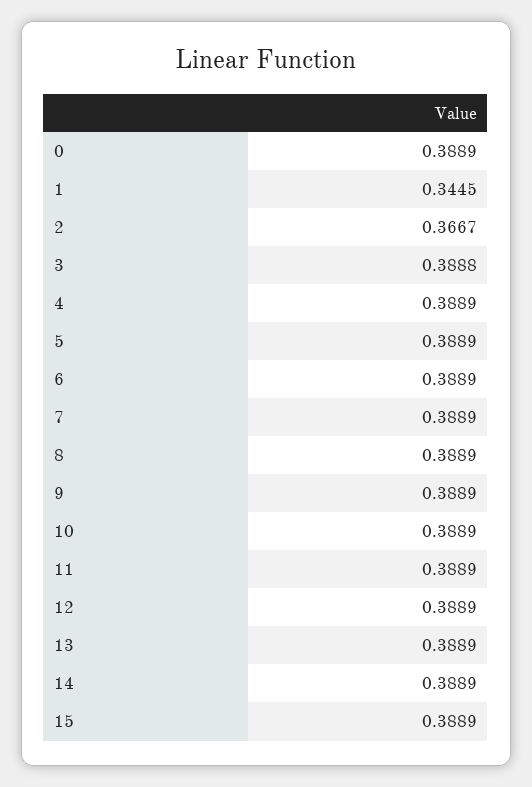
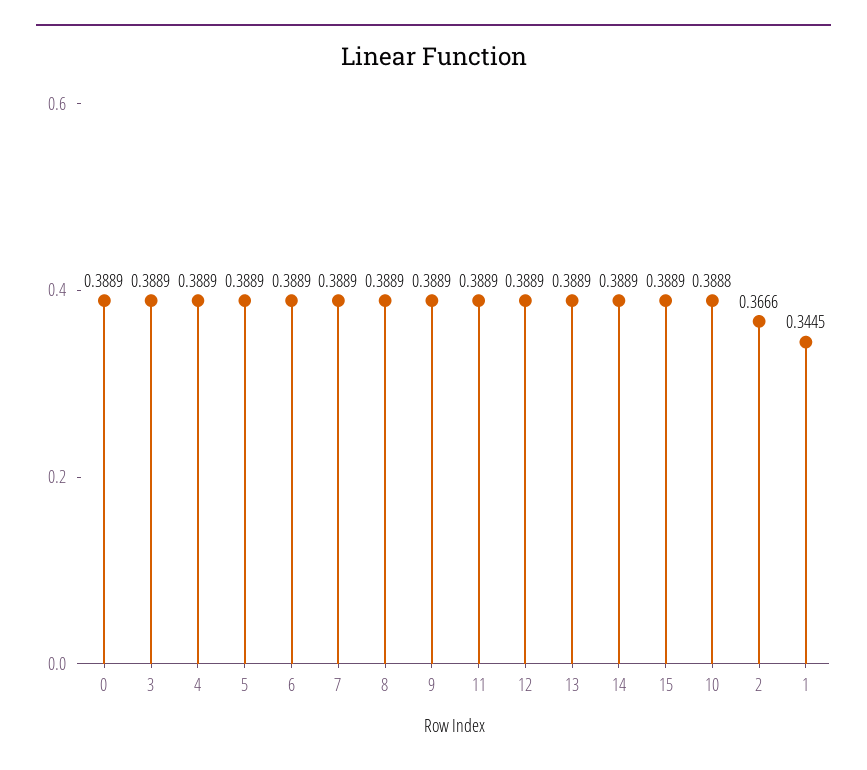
2: 0.3667 -> 0.3666
3: 0.3888 -> 0.3889
10: 0.3889 -> 0.3888

